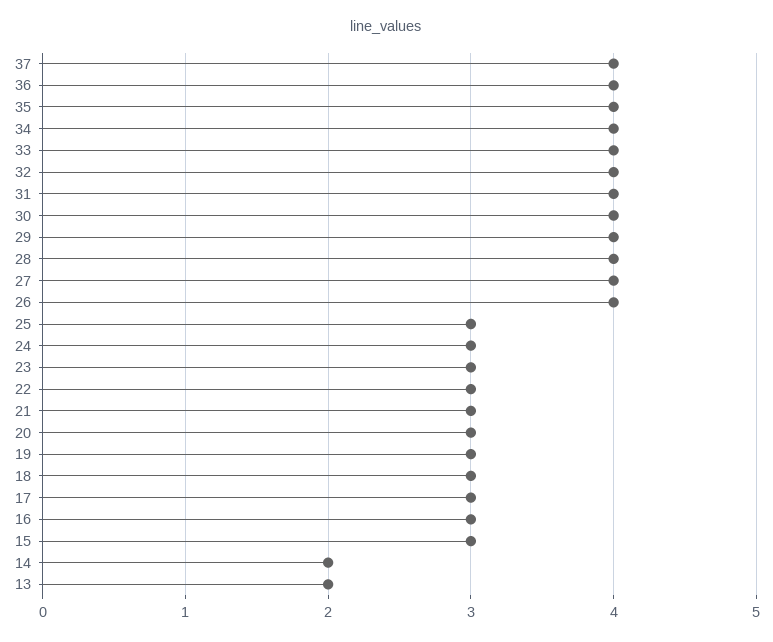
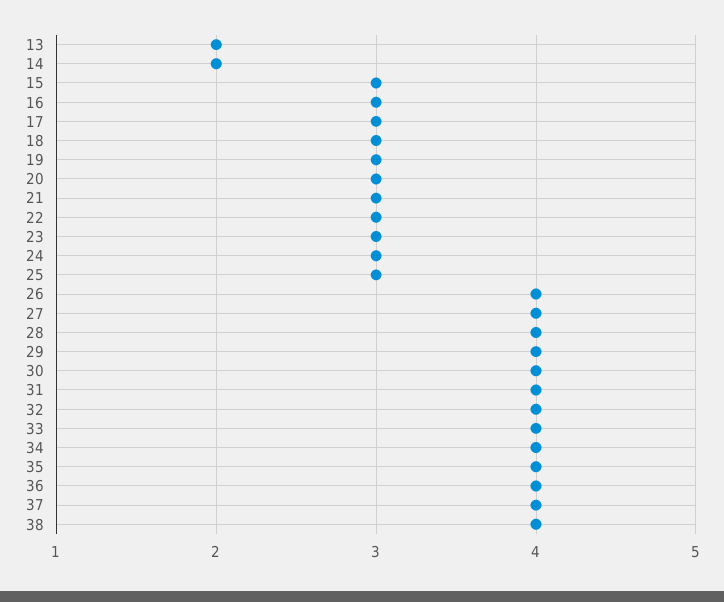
38: none -> 4

